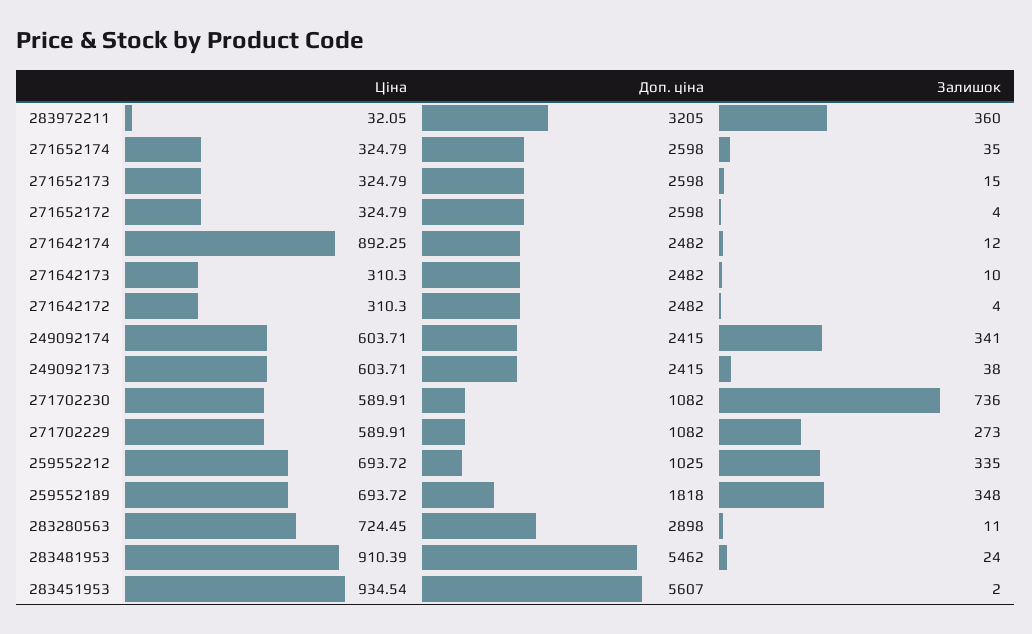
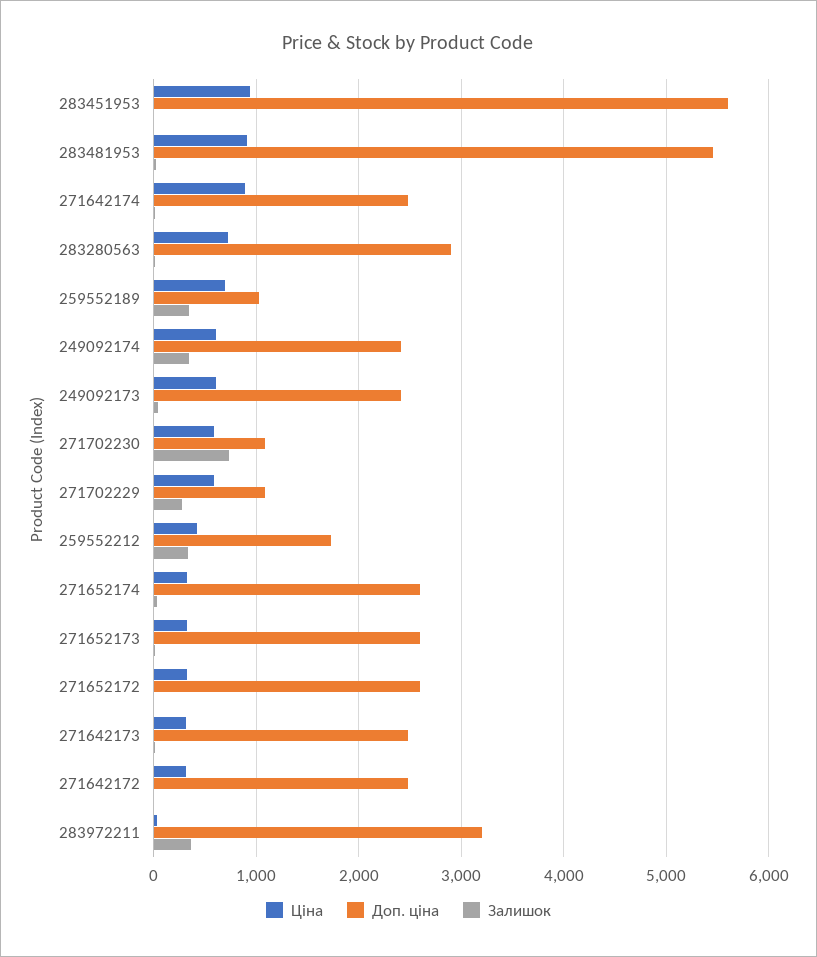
Ціна, 259552212: 693.72 -> 400
Доп. ціна, 259552212: 1025 -> 1700
Доп. ціна, 259552189: 1818 -> 1000

